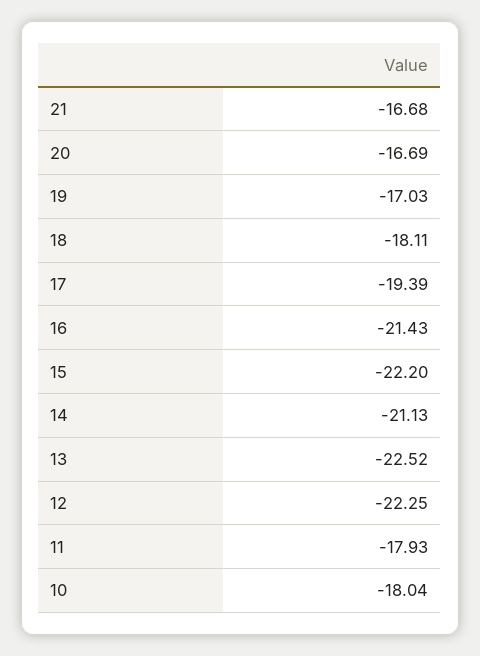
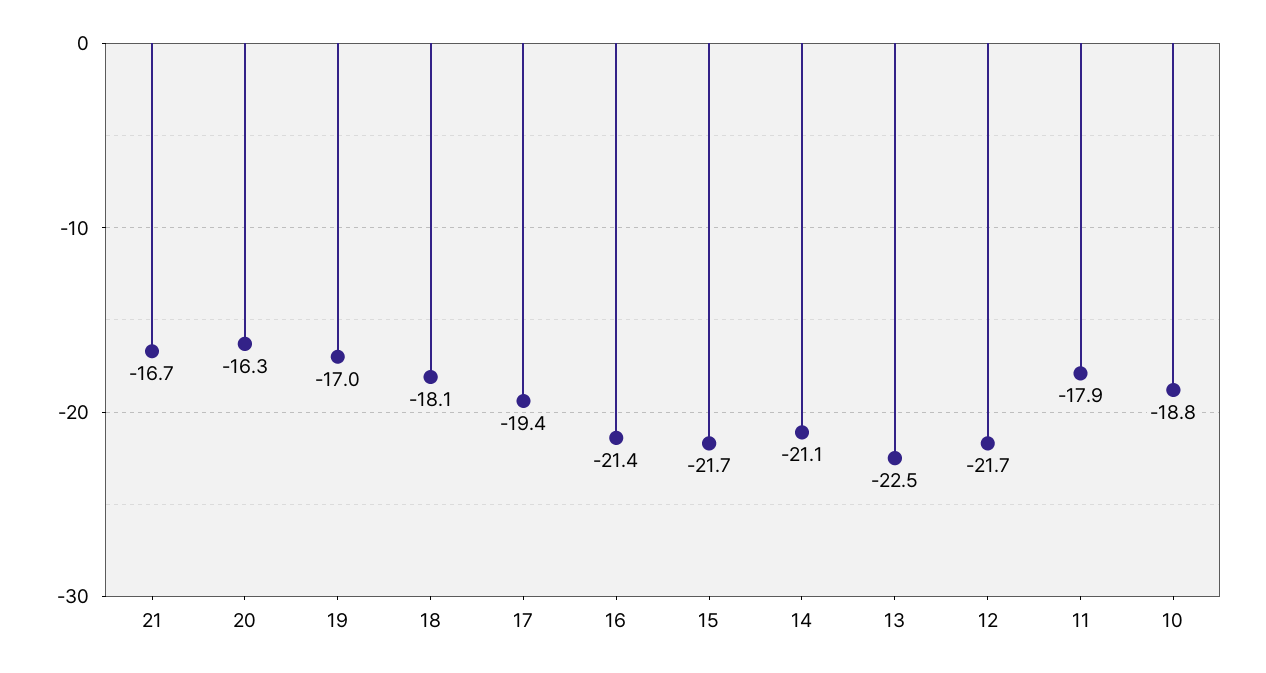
20: -16.69 -> -16.3
15: -22.2 -> -21.7
12: -22.25 -> -21.7
10: -18.04 -> -18.8

